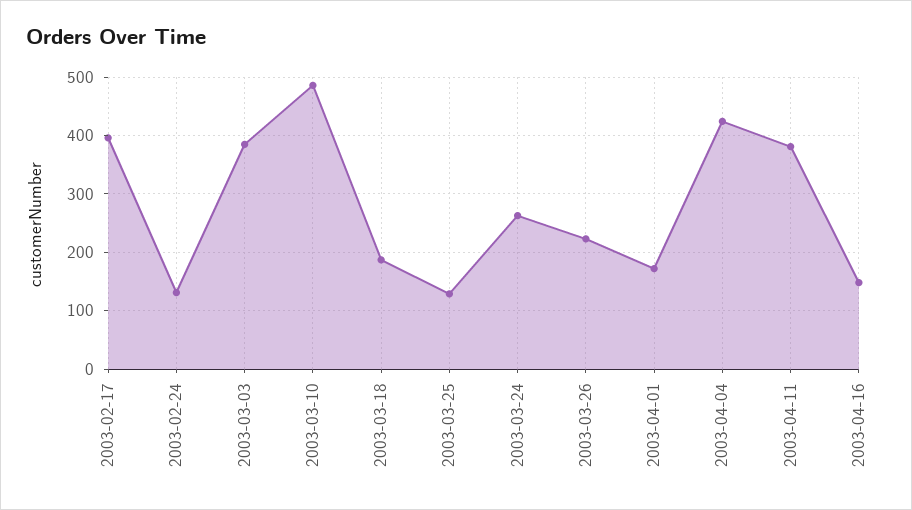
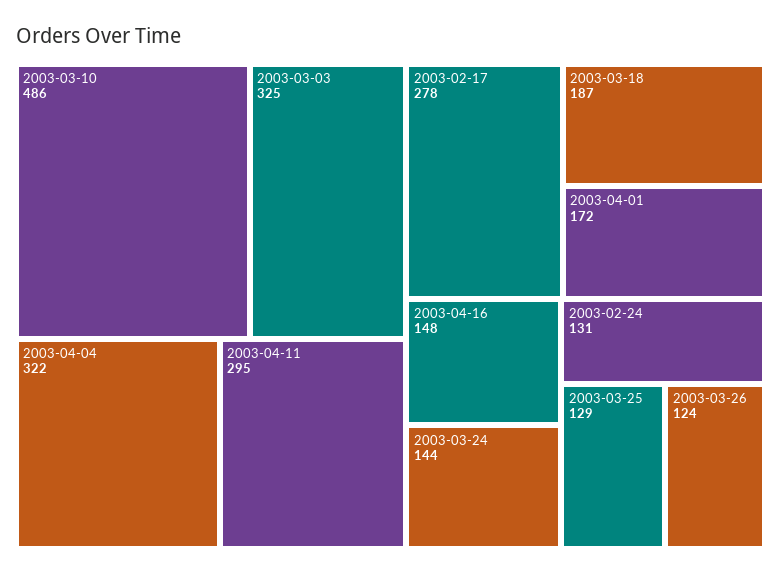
2003-02-17: 400 -> 278
2003-03-03: 380 -> 325
2003-03-24: 260 -> 144
2003-03-26: 220 -> 124
2003-04-04: 420 -> 322
2003-04-11: 380 -> 295

